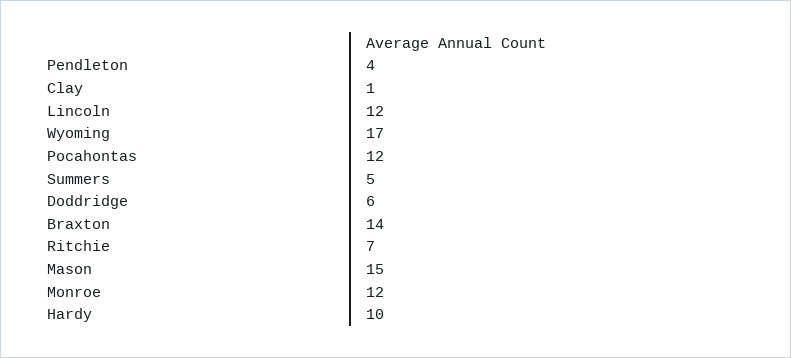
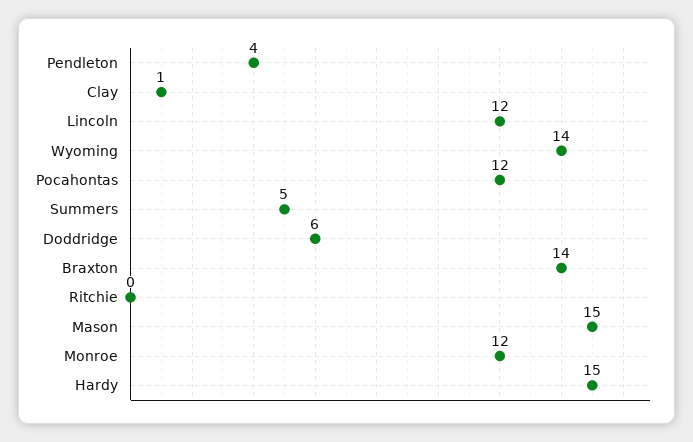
Wyoming: 17 -> 14
Ritchie: 7 -> 0
Hardy: 10 -> 15

